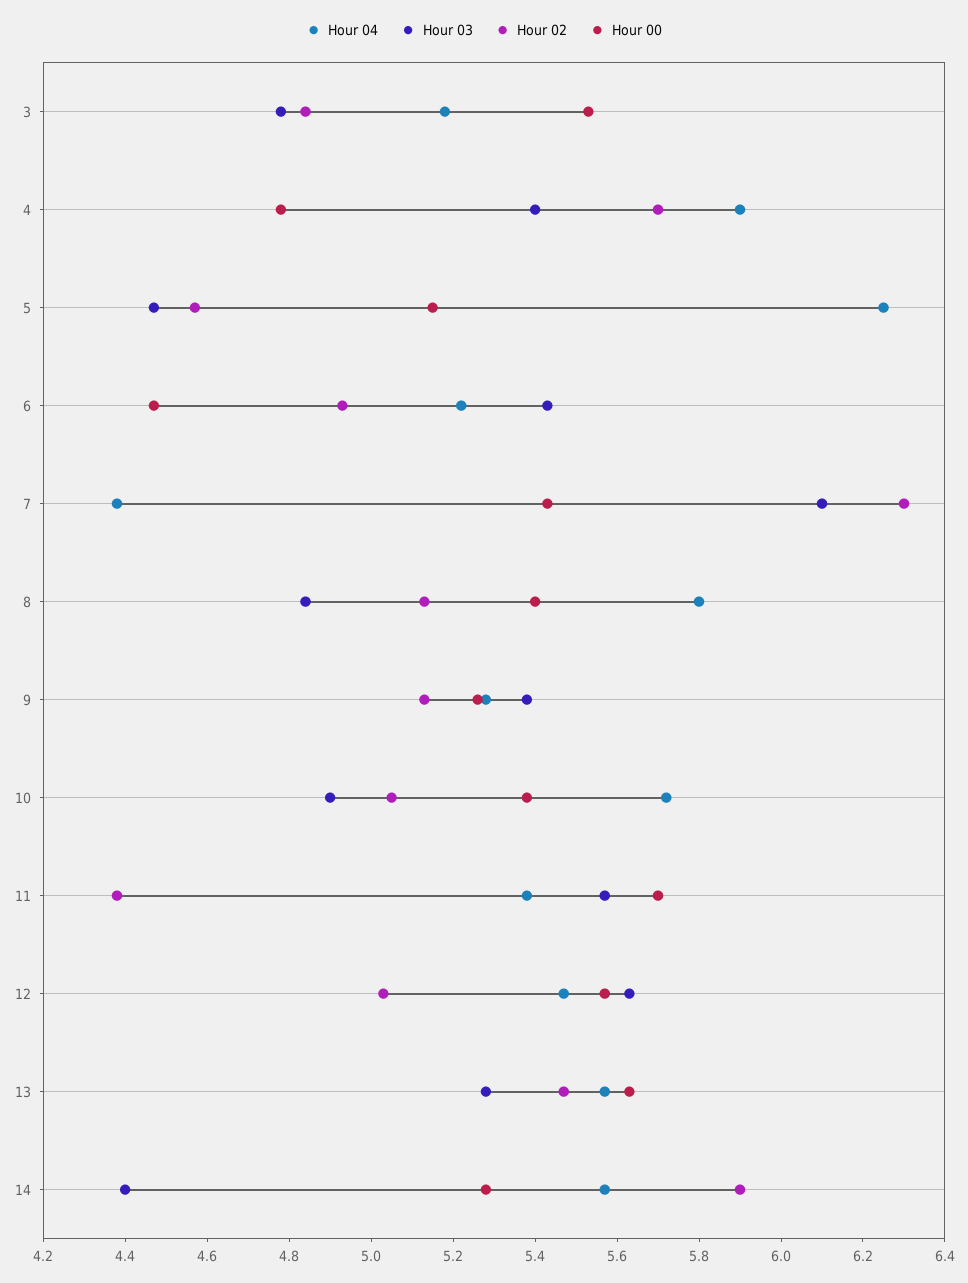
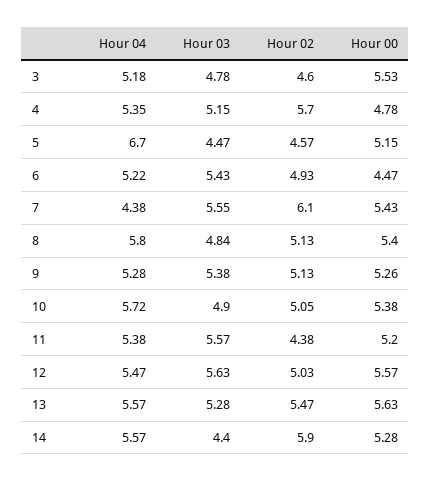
Hour 02, 3: 4.85 -> 4.6
Hour 04, 4: 5.9 -> 5.35
Hour 03, 4: 5.4 -> 5.15
Hour 04, 5: 6.25 -> 6.7
Hour 03, 7: 6.1 -> 5.55
Hour 02, 7: 6.3 -> 6.1
Hour 00, 11: 5.7 -> 5.2

